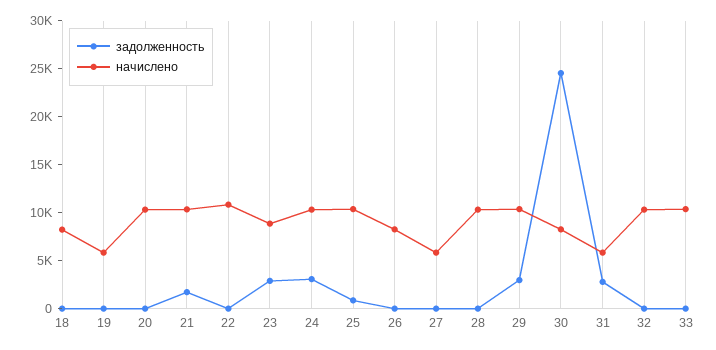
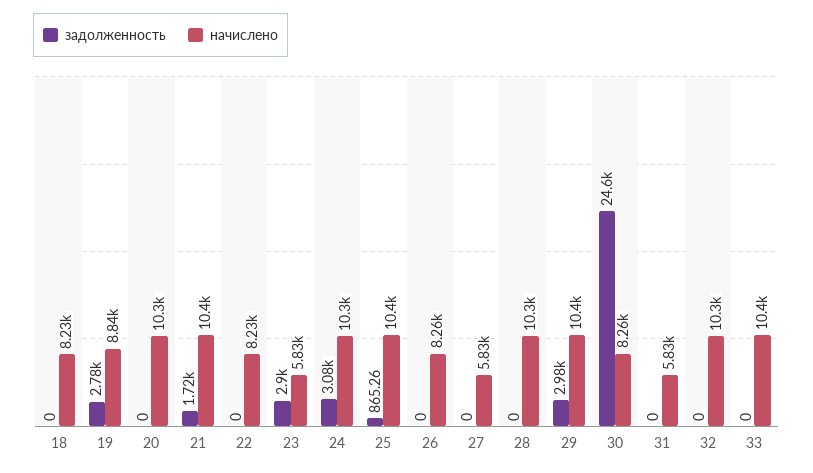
задолженность, 19: 0 -> 2780
начислено, 19: 6000 -> 8840
начислено, 22: 11000 -> 8230
начислено, 23: 9000 -> 5830
задолженность, 31: 3000 -> 0

